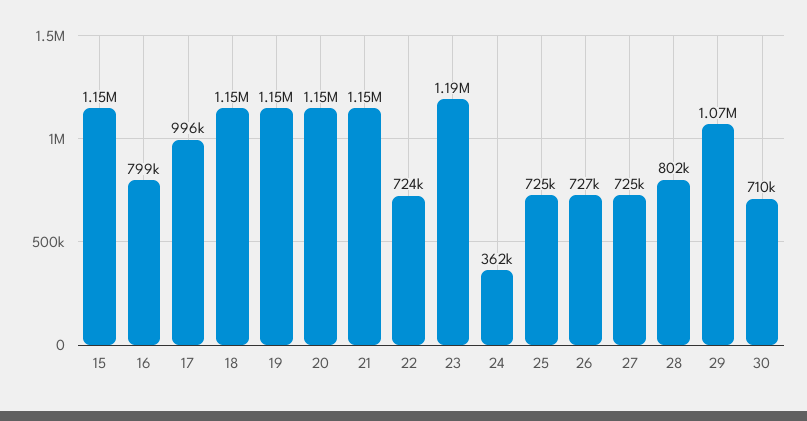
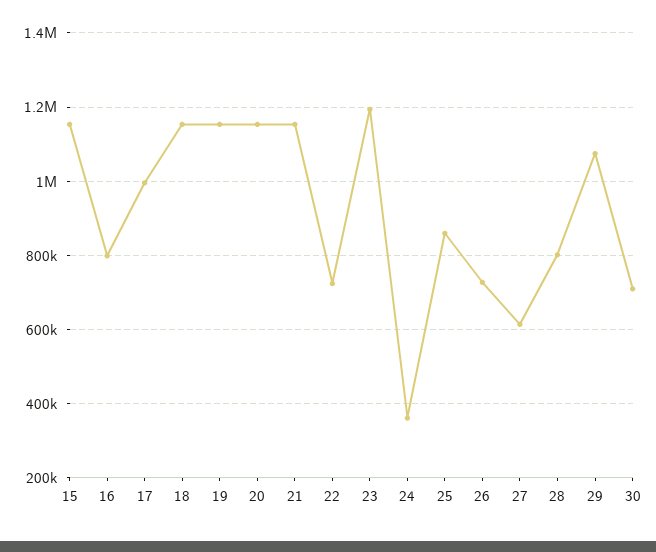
25: 725000 -> 860000
27: 725000 -> 620000

